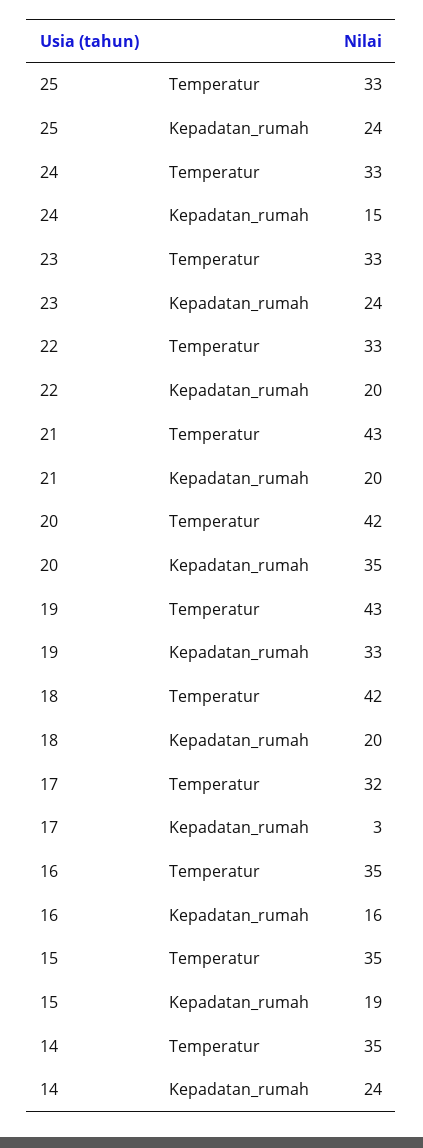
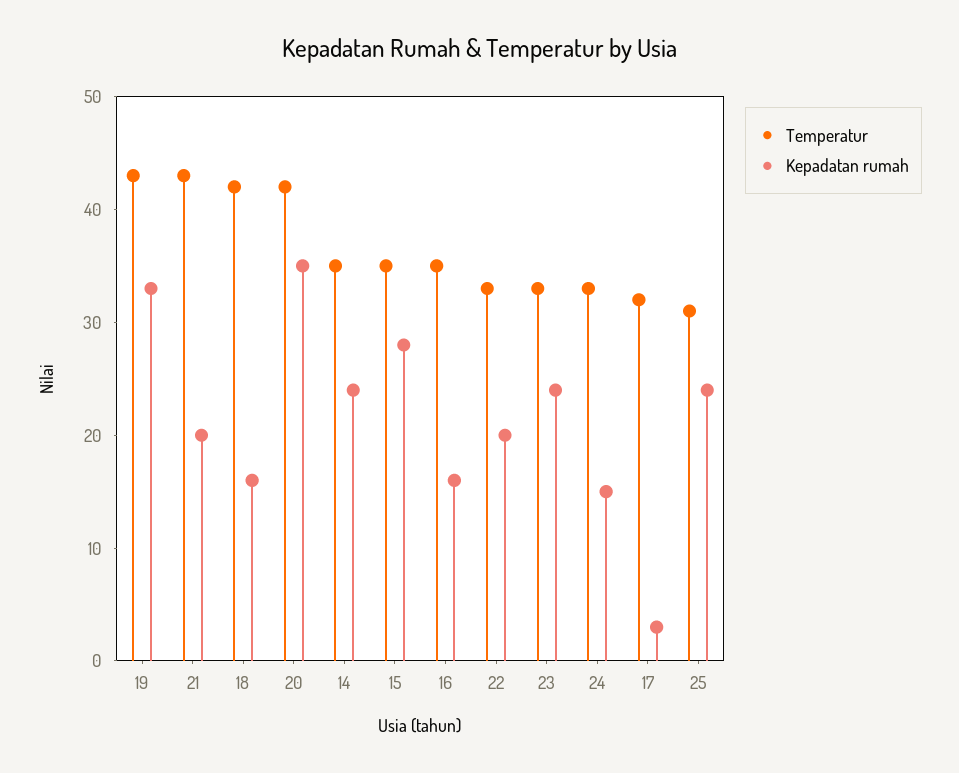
Temperatur, 25: 33 -> 31
Kepadatan_rumah, 18: 20 -> 16
Kepadatan_rumah, 15: 19 -> 28

